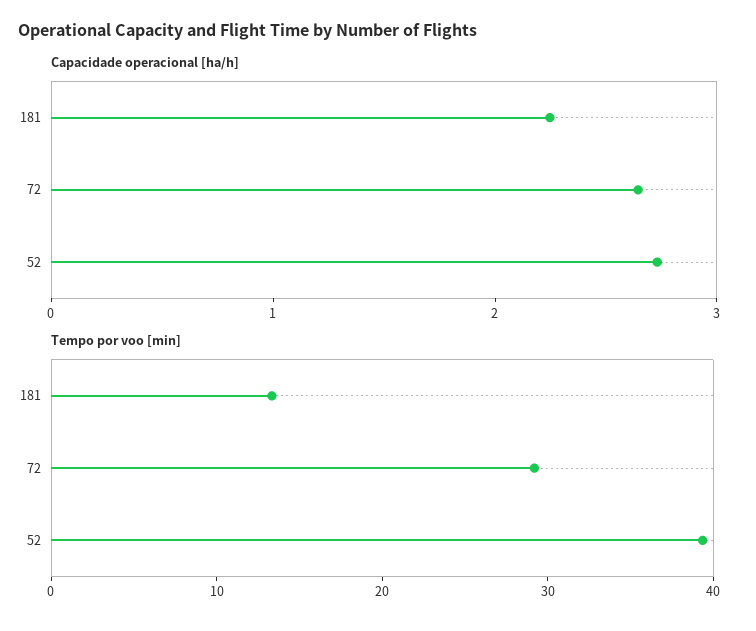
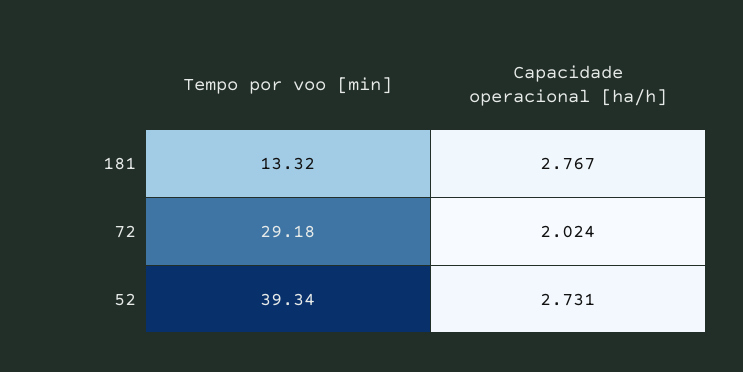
Capacidade operacional [ha/h], 181: 2.2 -> 2.767
Capacidade operacional [ha/h], 72: 2.6 -> 2.024

